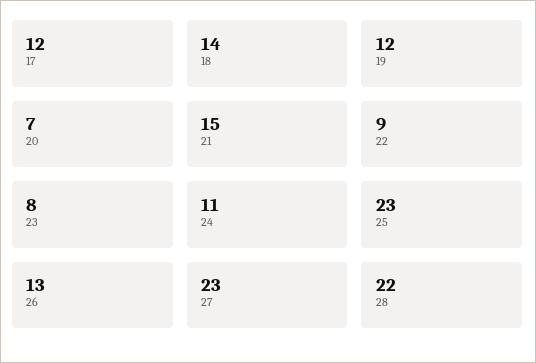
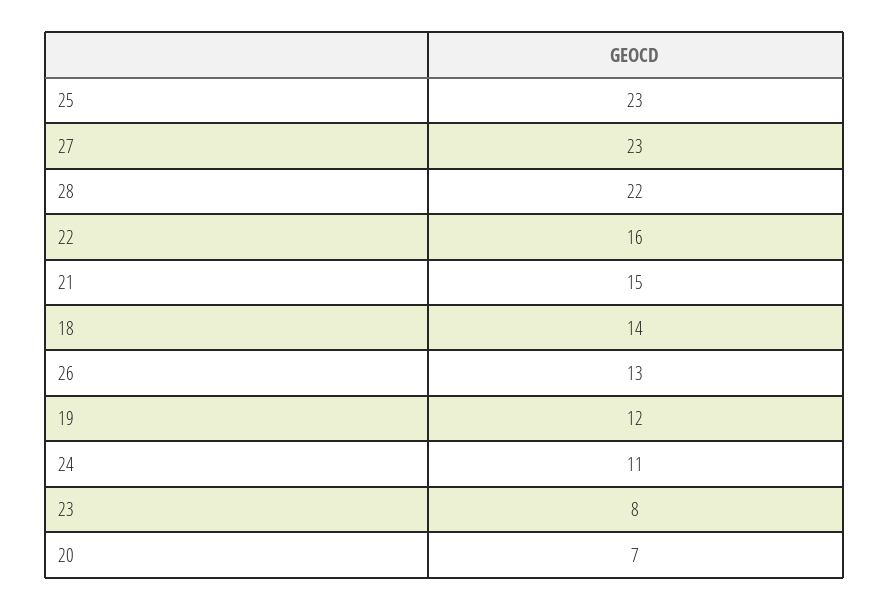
17: 12 -> none
22: 9 -> 16

